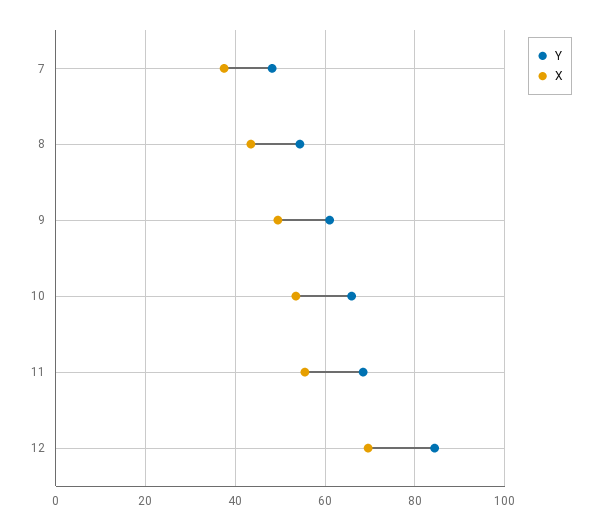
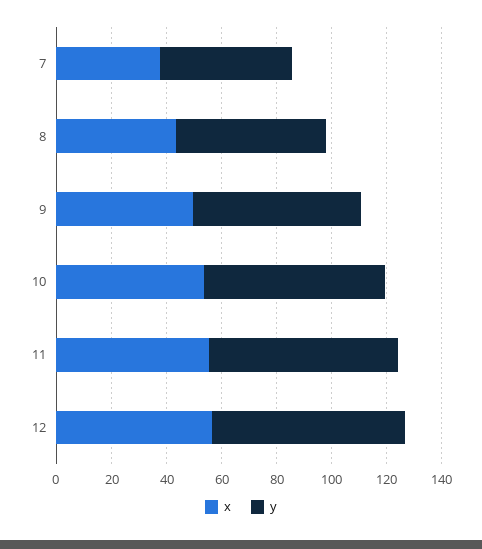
Y, 12: 84 -> 70
X, 12: 70 -> 55

